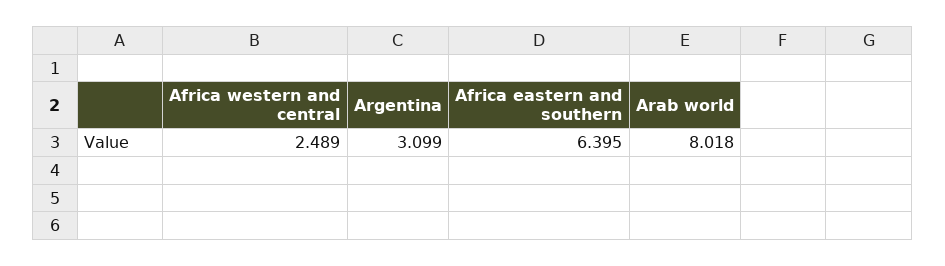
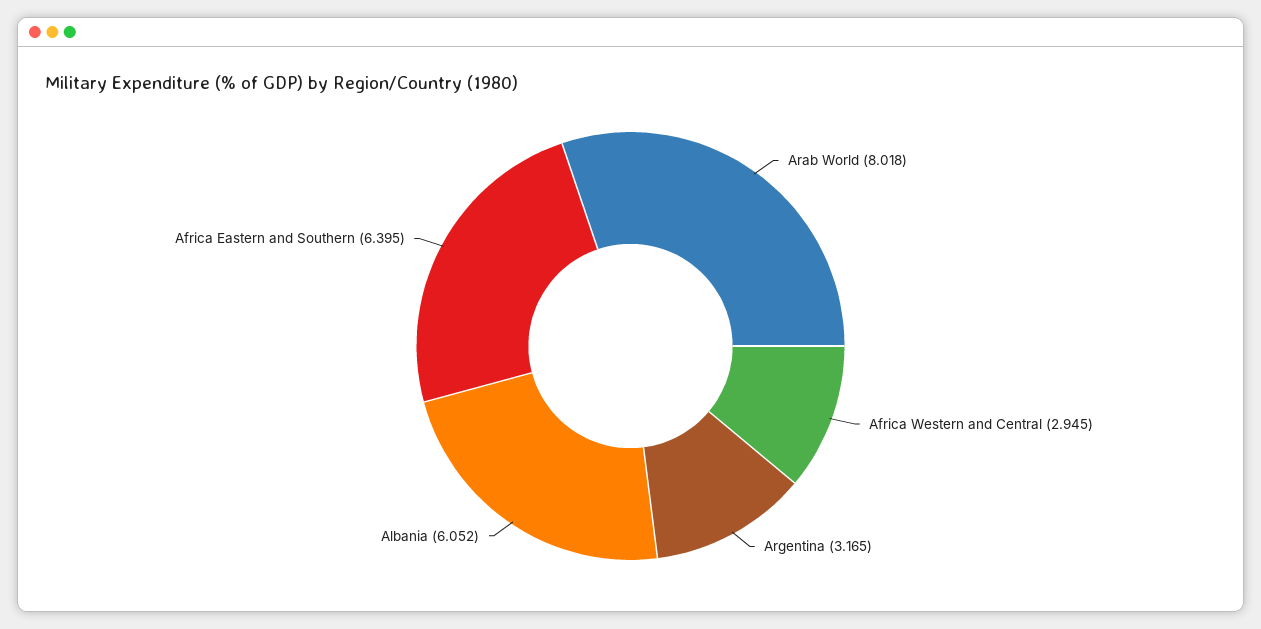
Africa western and central: 2.489 -> 2.945
Argentina: 3.099 -> 3.165
Albania: none -> 6.052

